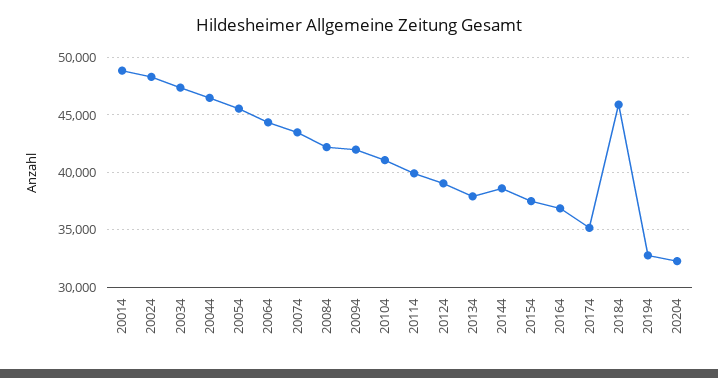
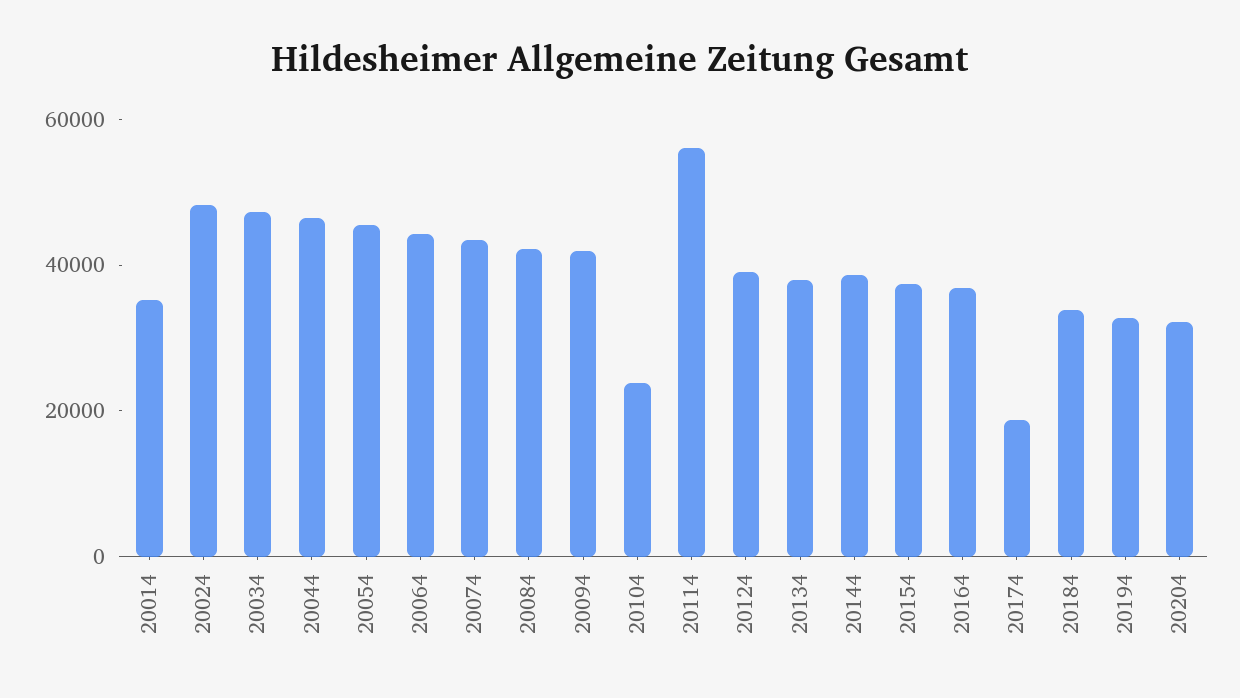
20014: 49000 -> 35000
20104: 41000 -> 25000
20114: 40000 -> 55000
20174: 35000 -> 20000
20184: 46000 -> 35000

